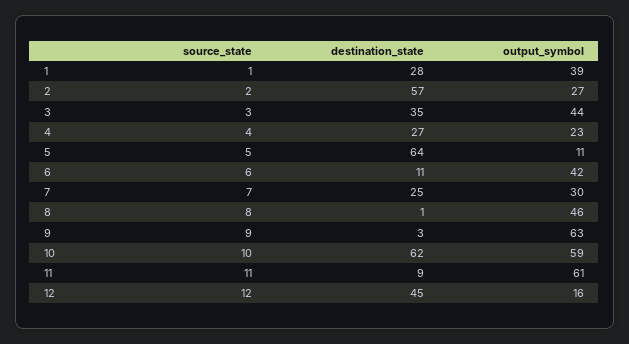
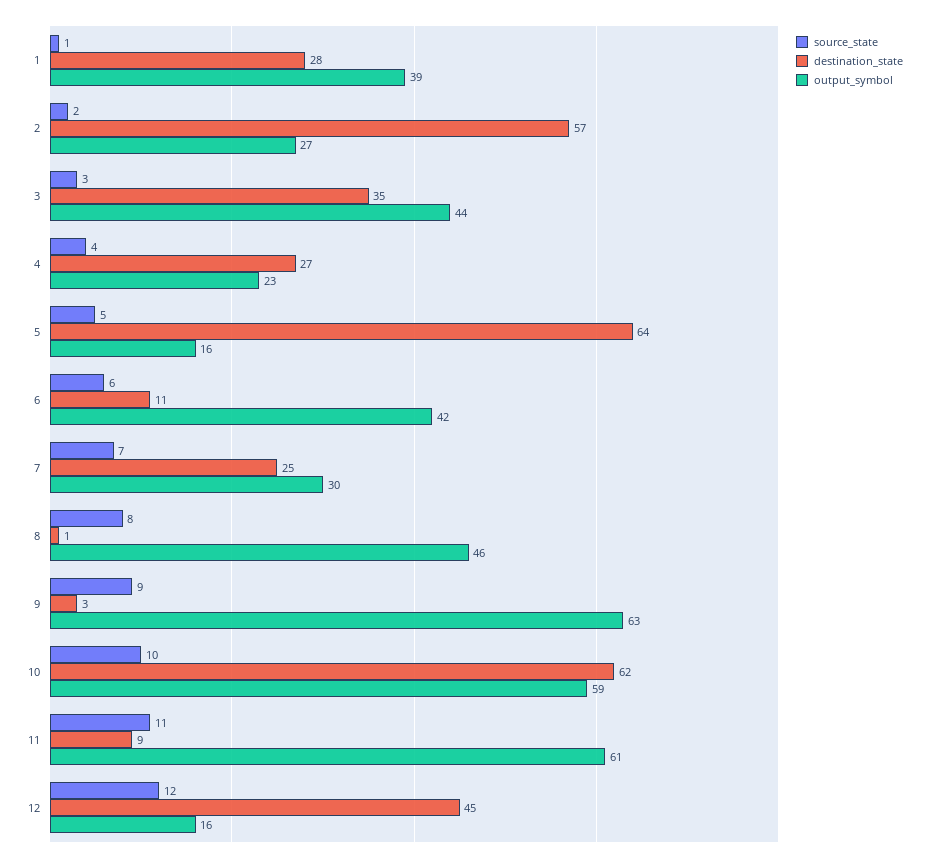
output_symbol, 5: 11 -> 16

